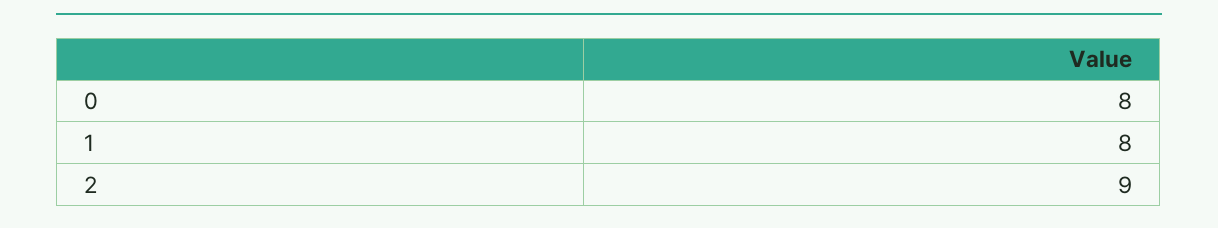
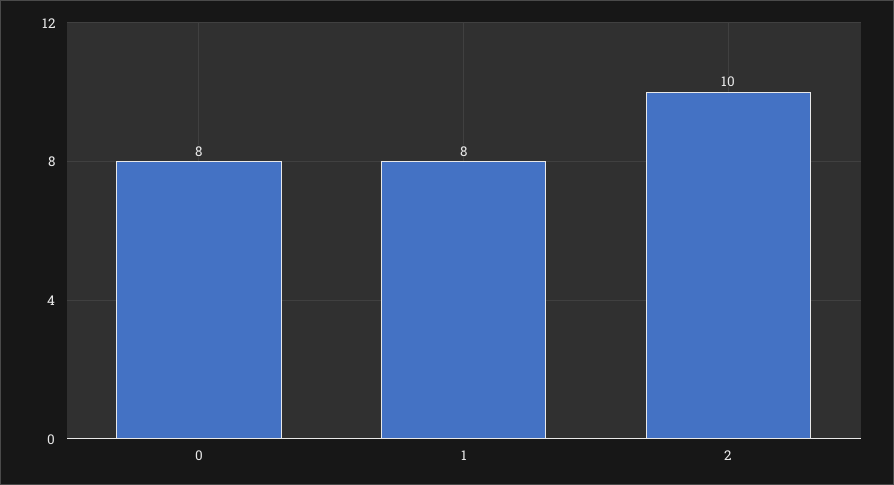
2: 9 -> 10

